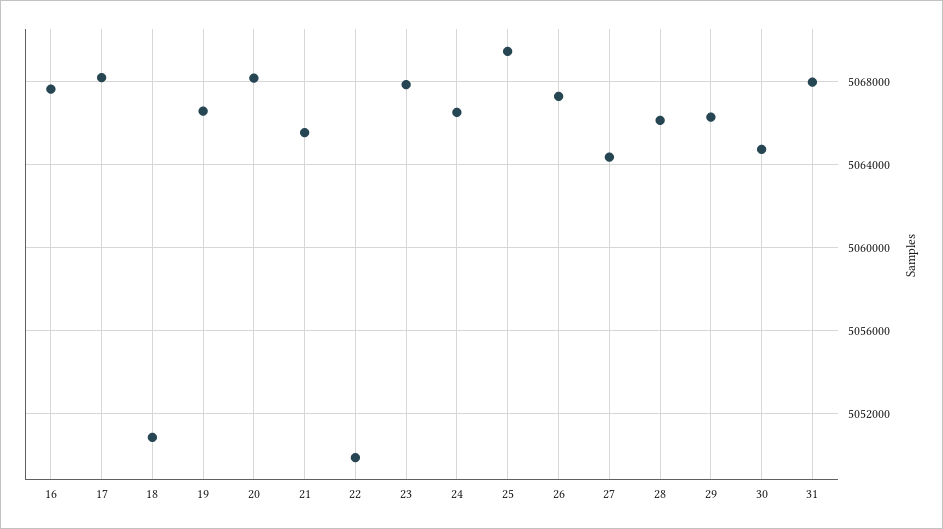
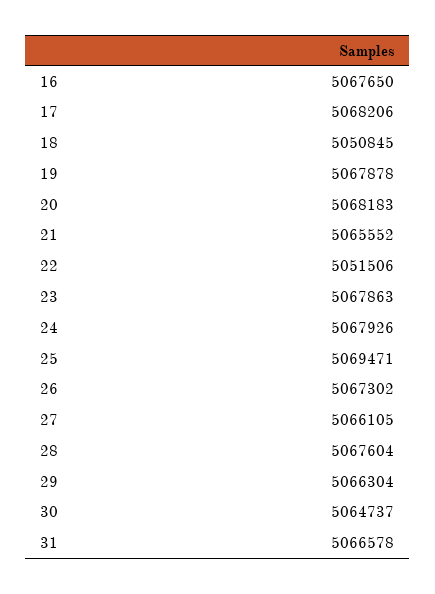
19: 5066500 -> 5067878
22: 5050000 -> 5051506
24: 5066500 -> 5067926
27: 5064500 -> 5066105
28: 5066000 -> 5067604
31: 5068000 -> 5066578

